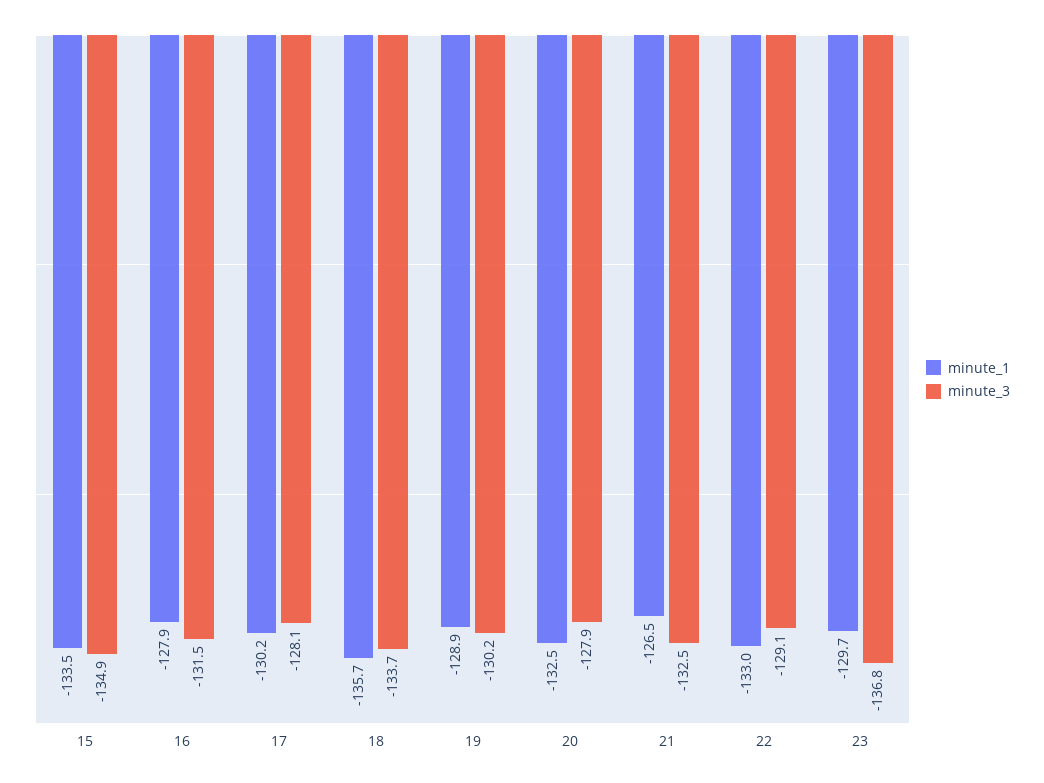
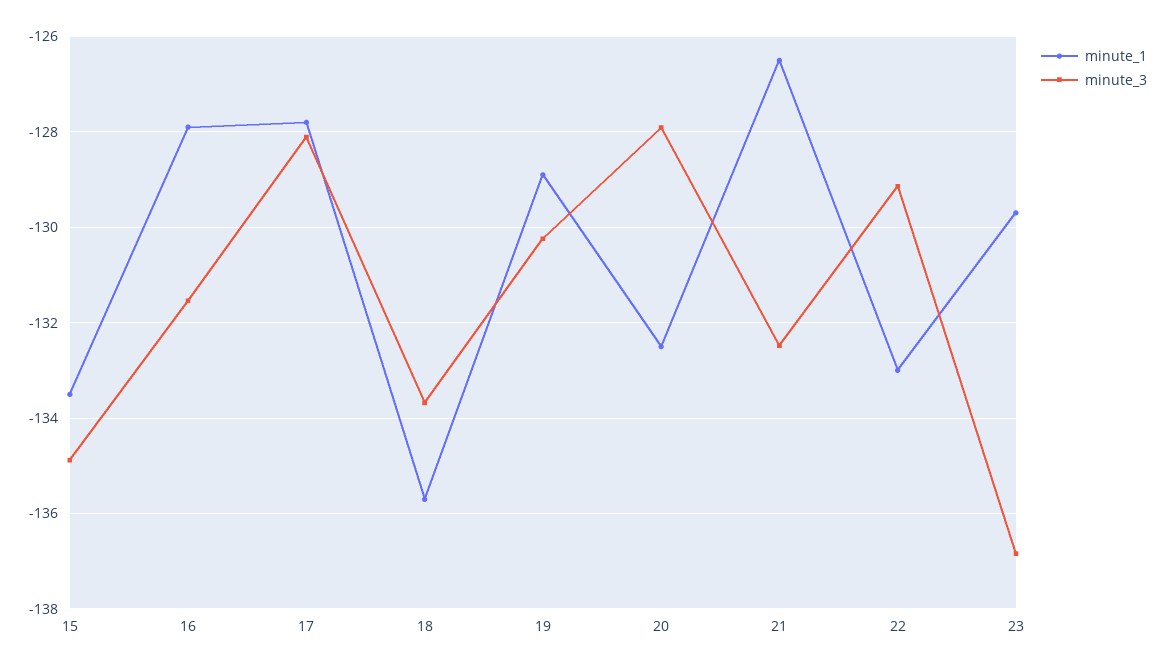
minute_1, 17: -130.2 -> -127.8

